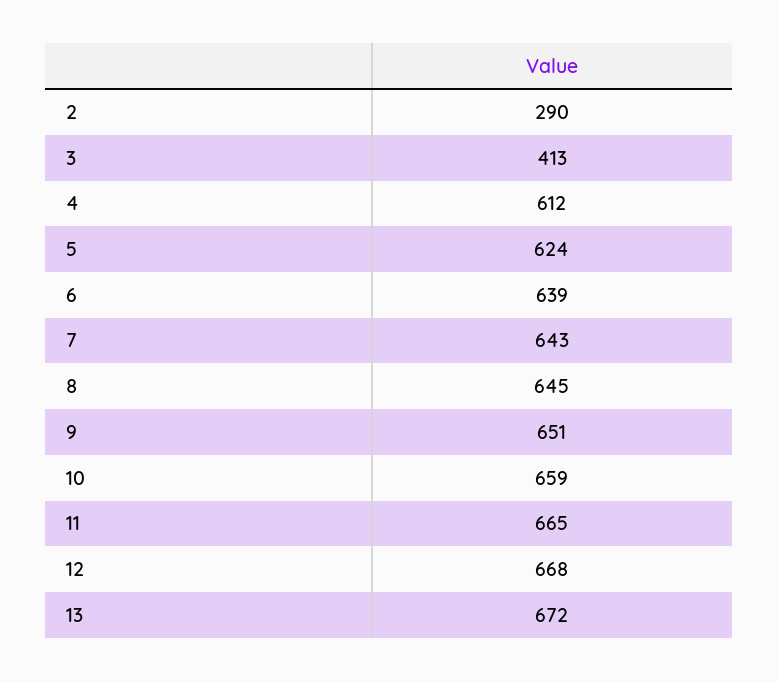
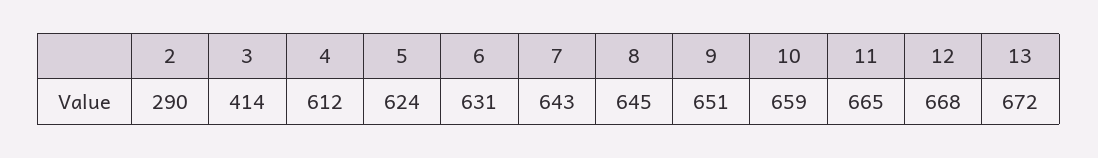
3: 413 -> 414
6: 639 -> 631

